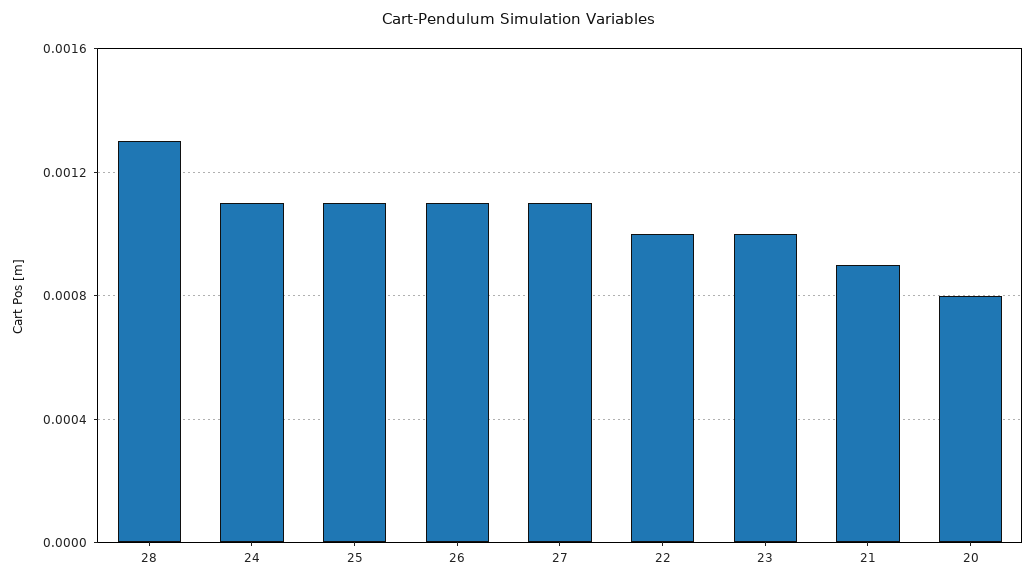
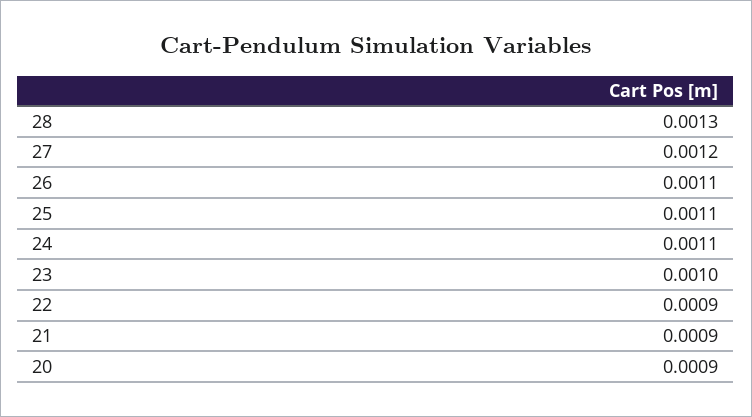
27: 0.0011 -> 0.0012
22: 0.001 -> 0.0009
20: 0.0008 -> 0.0009

